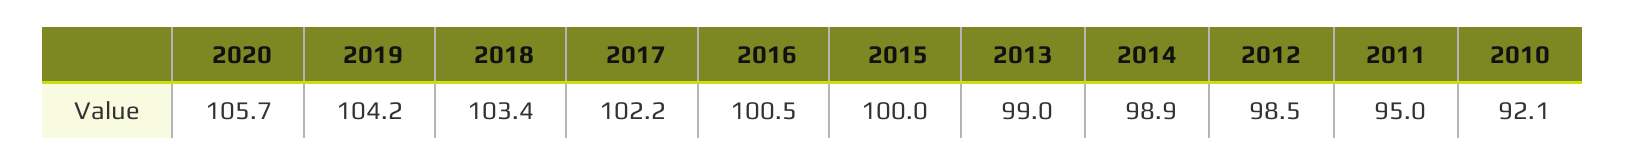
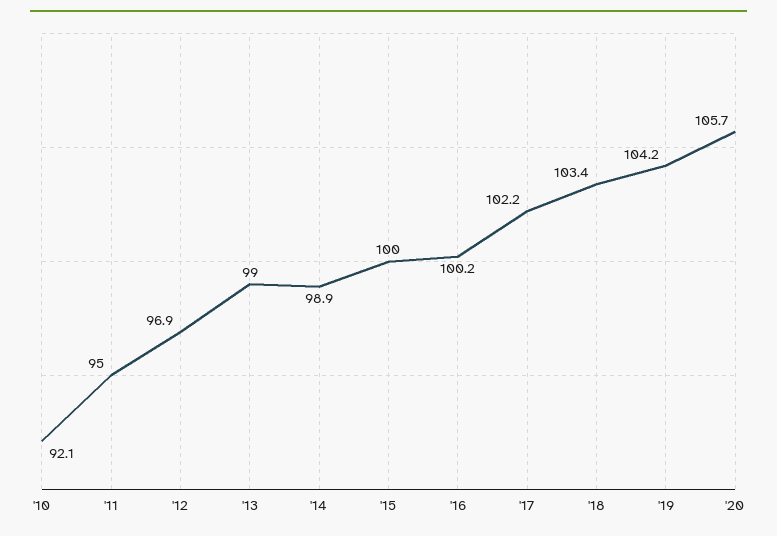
2016: 100.5 -> 100.2
2012: 98.5 -> 96.9

